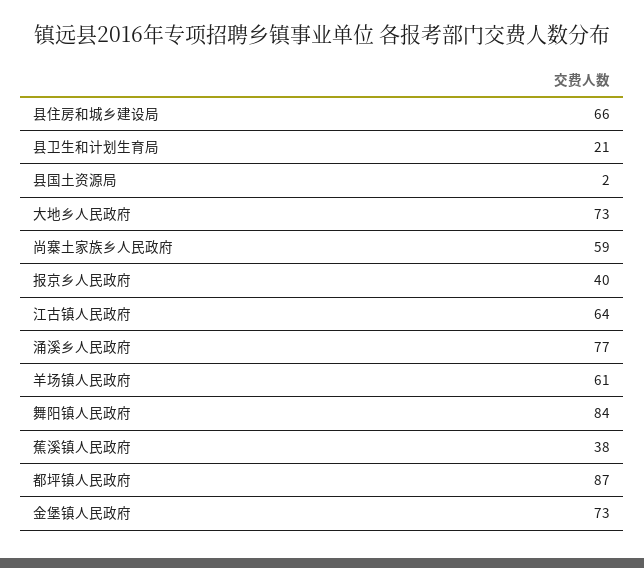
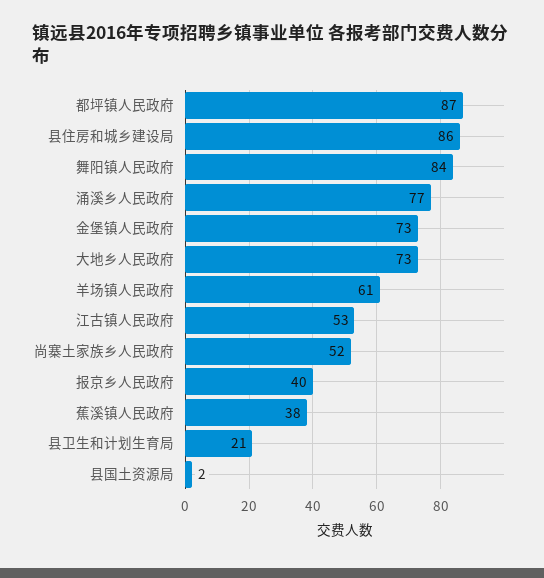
县住房和城乡建设局: 66 -> 86
尚寨土家族乡人民政府: 59 -> 52
江古镇人民政府: 64 -> 53

